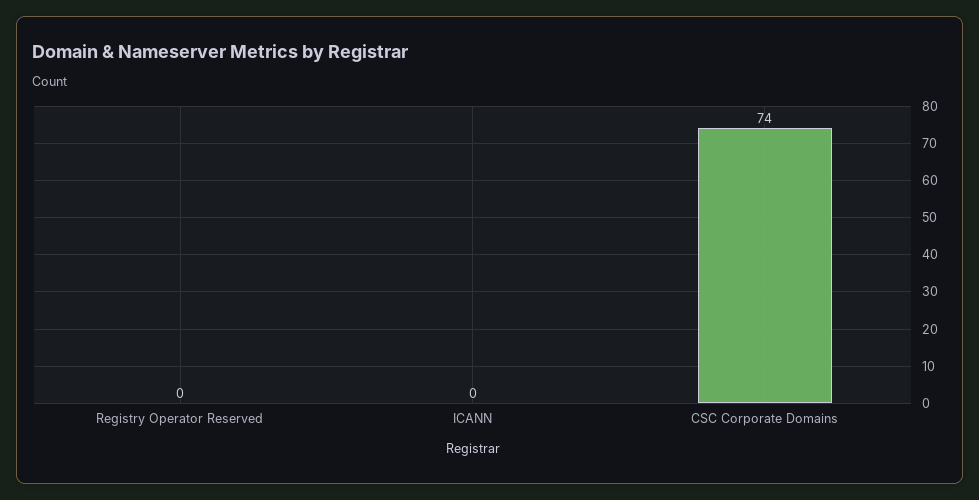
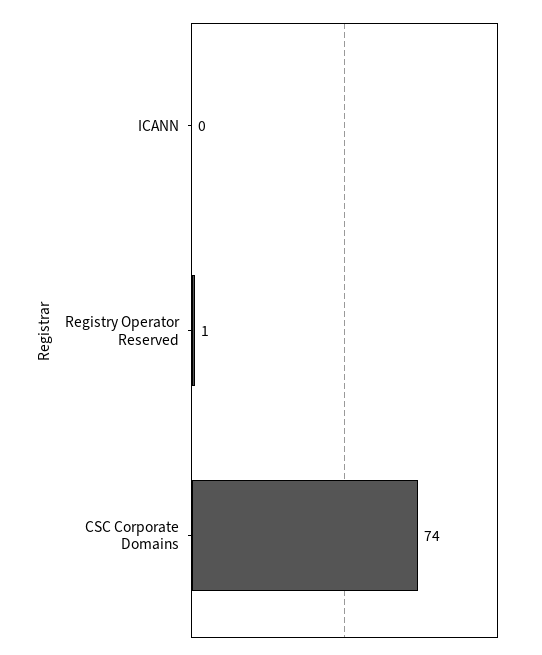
Registry Operator Reserved: 0 -> 1

